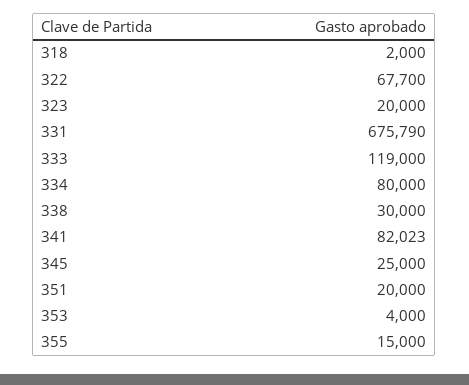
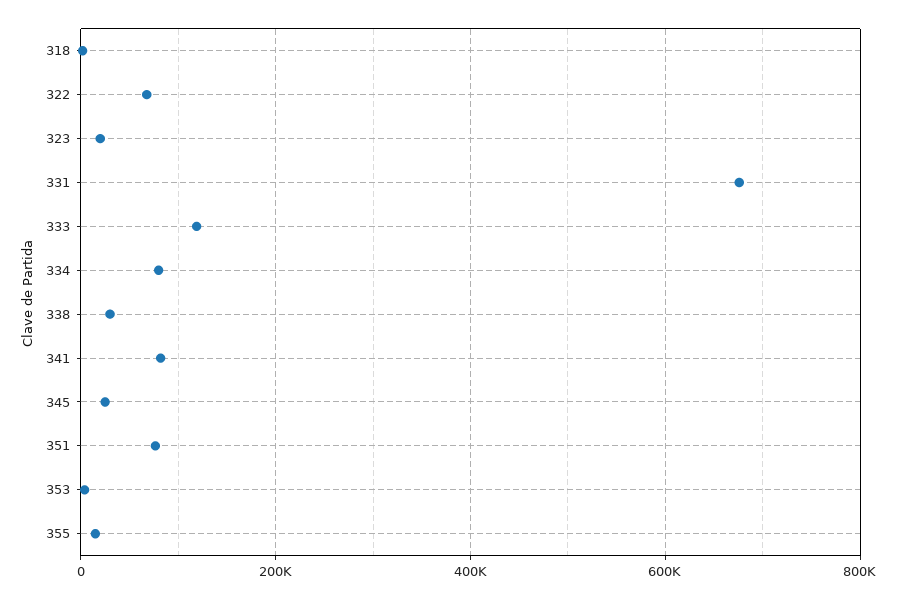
351: 20000 -> 80000

